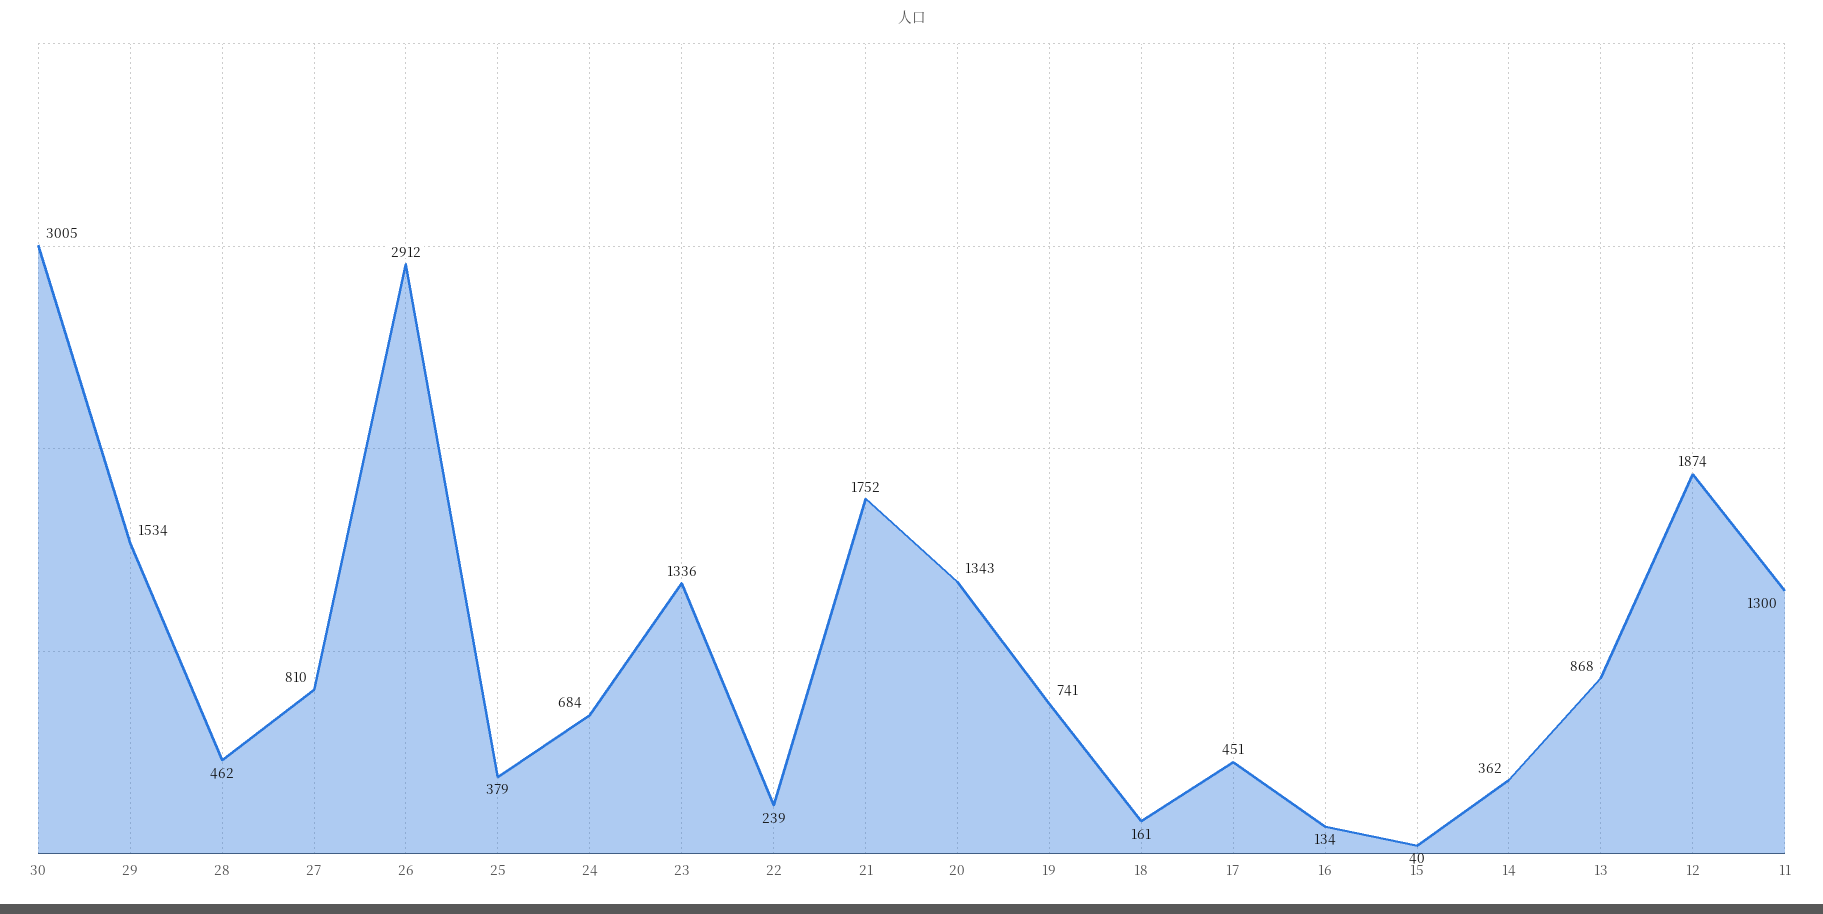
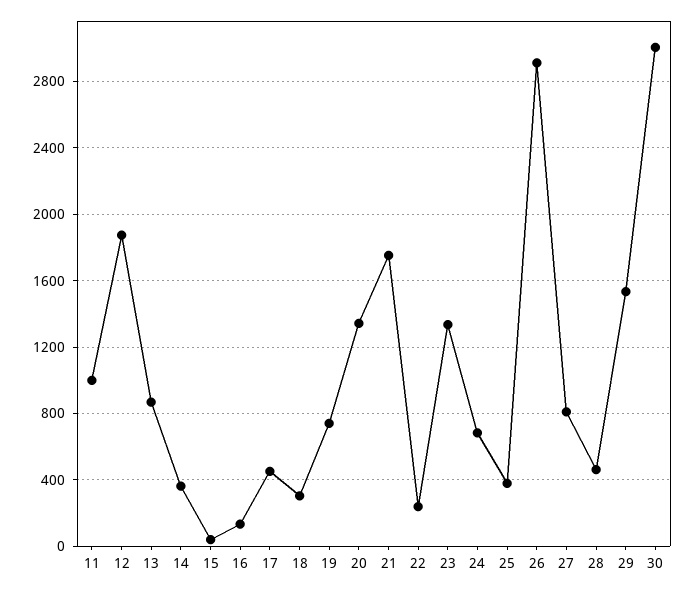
18: 161 -> 300
11: 1300 -> 1000

